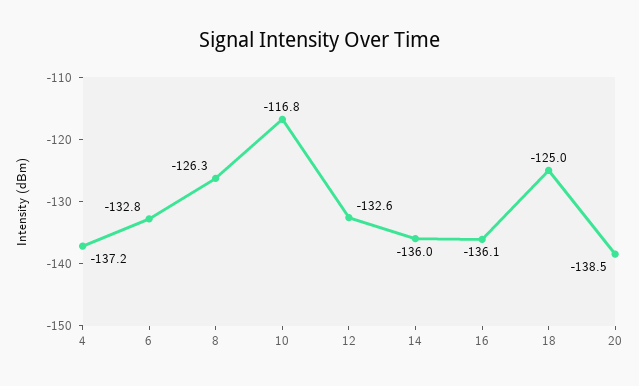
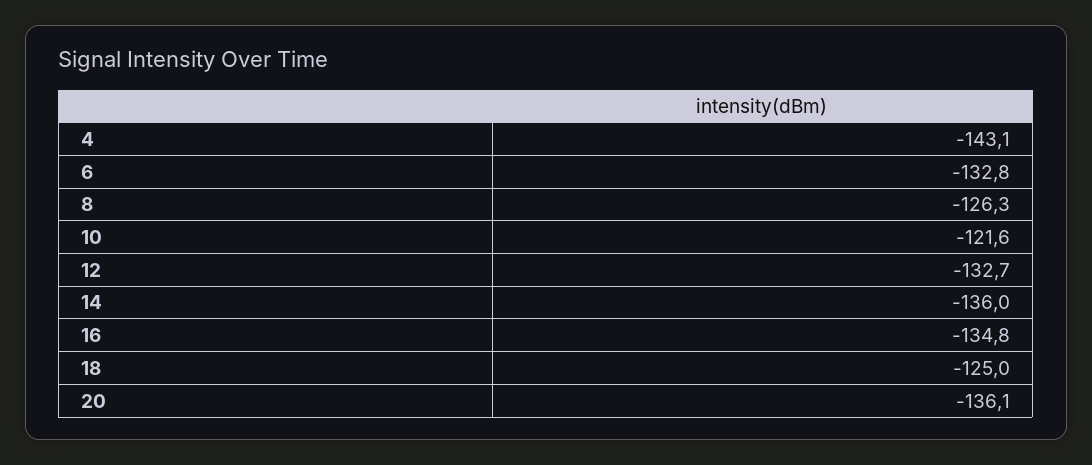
4: -137.2 -> -143.1
10: -116.8 -> -121.6
12: -132.6 -> -132.7
16: -136.1 -> -134.8
20: -138.5 -> -136.1

